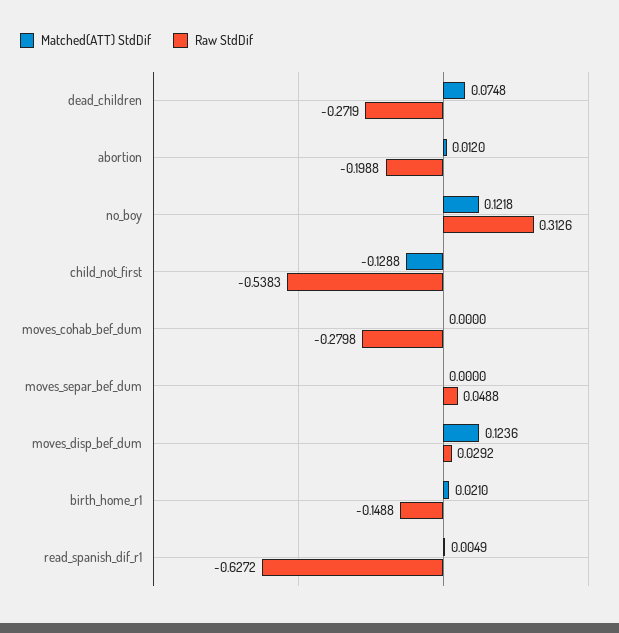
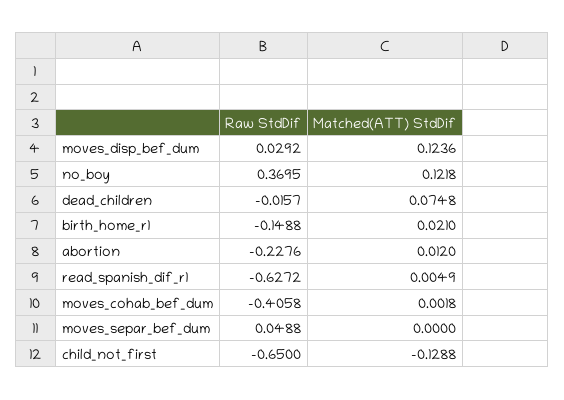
Raw StdDif, dead_children: -0.2719 -> -0.0157
Raw StdDif, abortion: -0.1988 -> -0.2276
Raw StdDif, no_boy: 0.3126 -> 0.3695
Raw StdDif, child_not_first: -0.5383 -> -0.65
Matched(ATT) StdDif, moves_cohab_bef_dum: 0 -> 0.0018
Raw StdDif, moves_cohab_bef_dum: -0.2798 -> -0.4058

